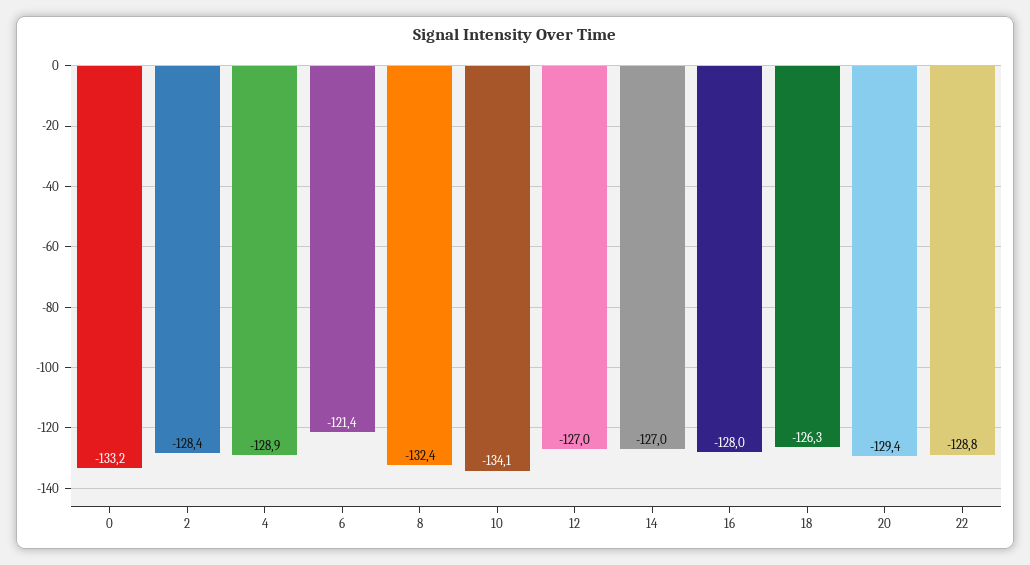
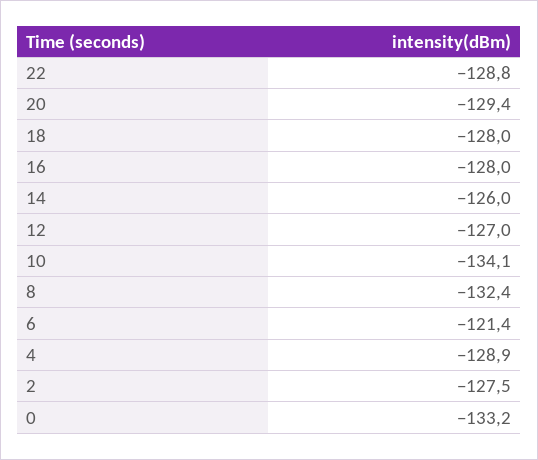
2: -128.4 -> -127.5
14: -127 -> -126
18: -126.3 -> -128

